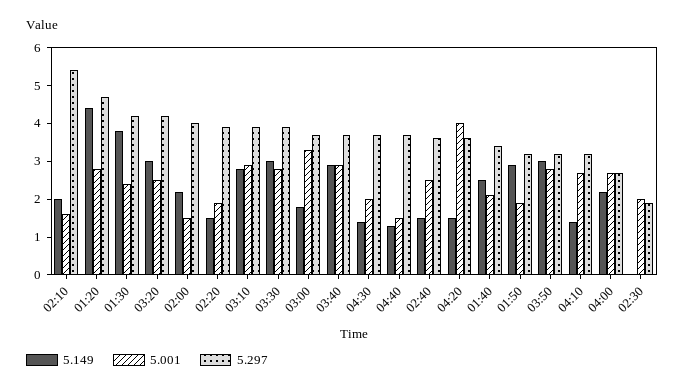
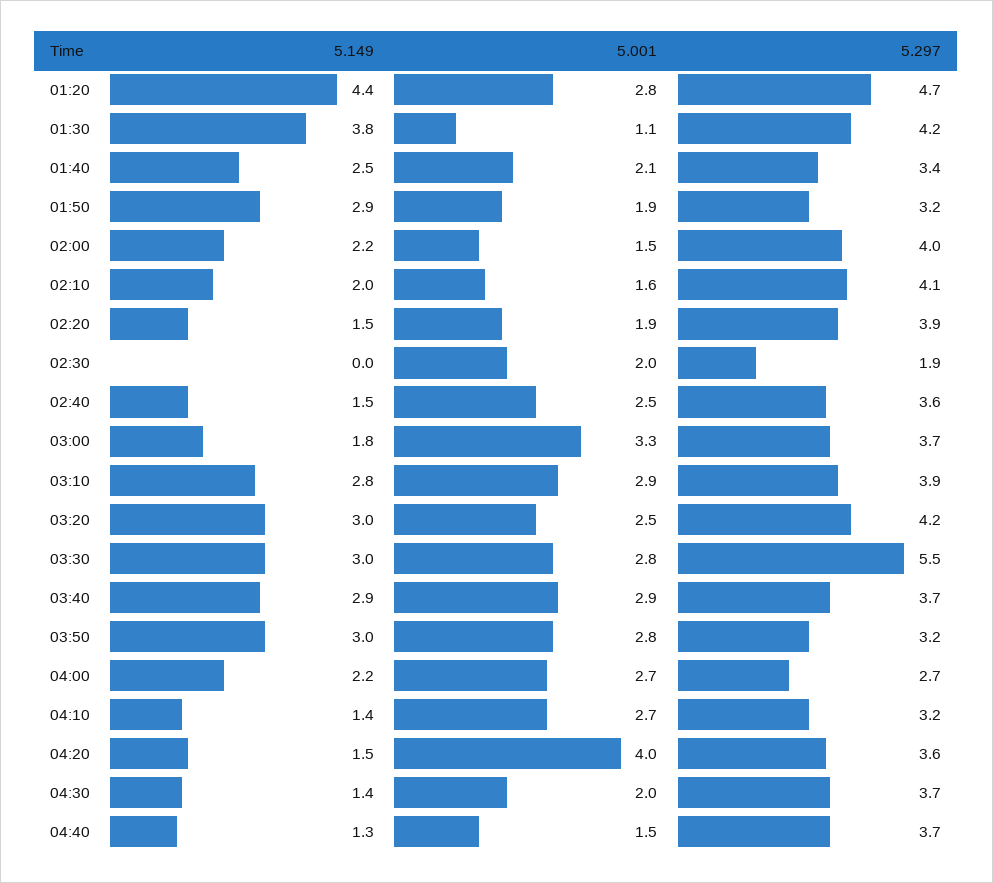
5.297, 02:10: 5.5 -> 4.1
5.001, 01:30: 2.5 -> 1.1
5.297, 03:30: 4 -> 5.5

